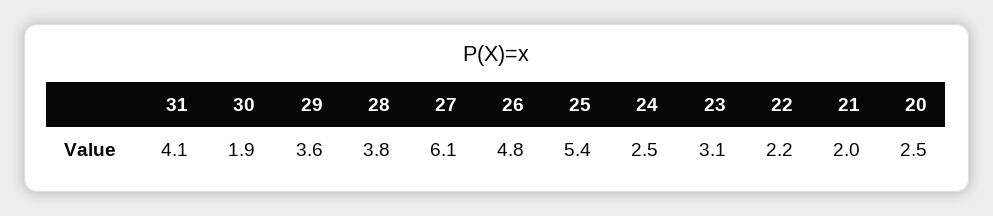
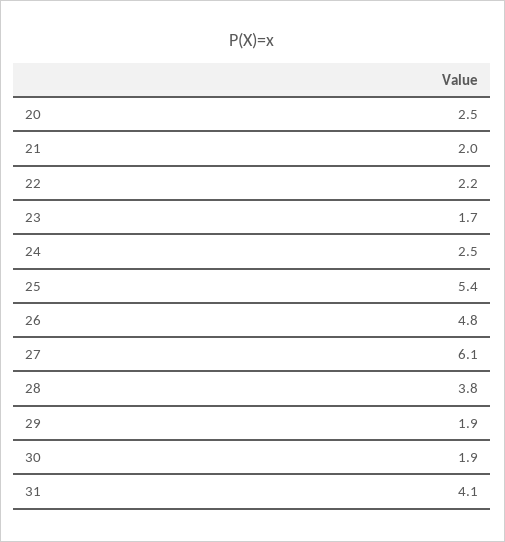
29: 3.6 -> 1.9
23: 3.1 -> 1.7

